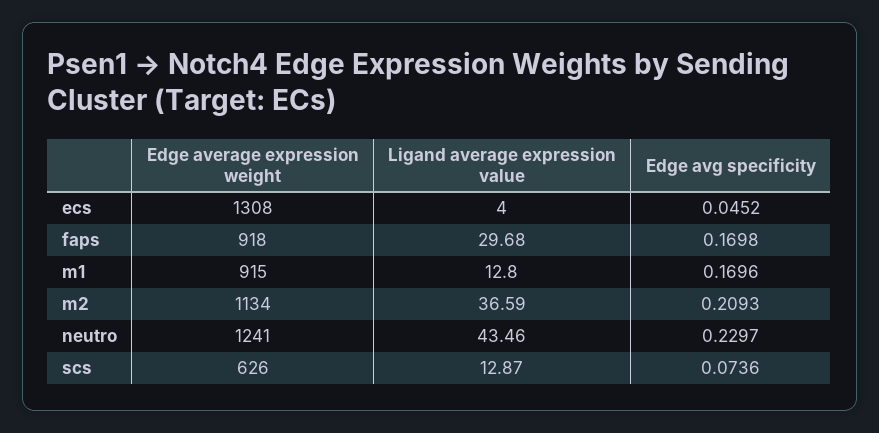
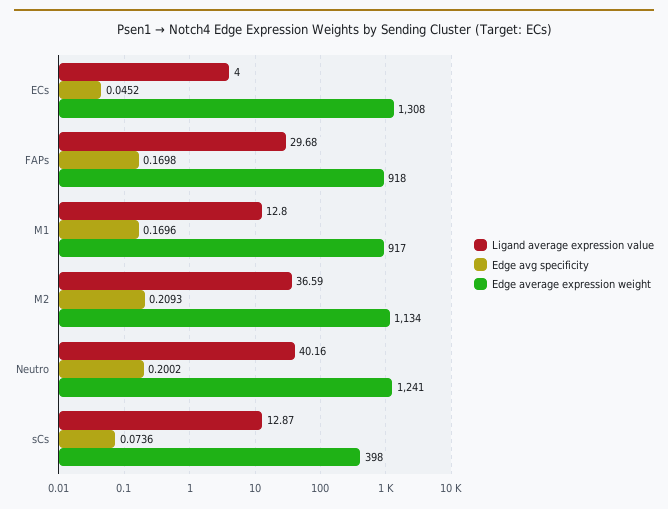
Edge average expression weight, m1: 915 -> 917
Ligand average expression value, neutro: 43.46 -> 40.16
Edge avg specificity, neutro: 0.2297 -> 0.2002
Edge average expression weight, scs: 626 -> 398

